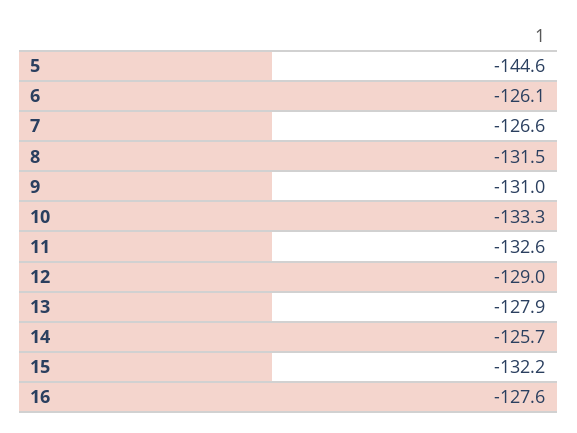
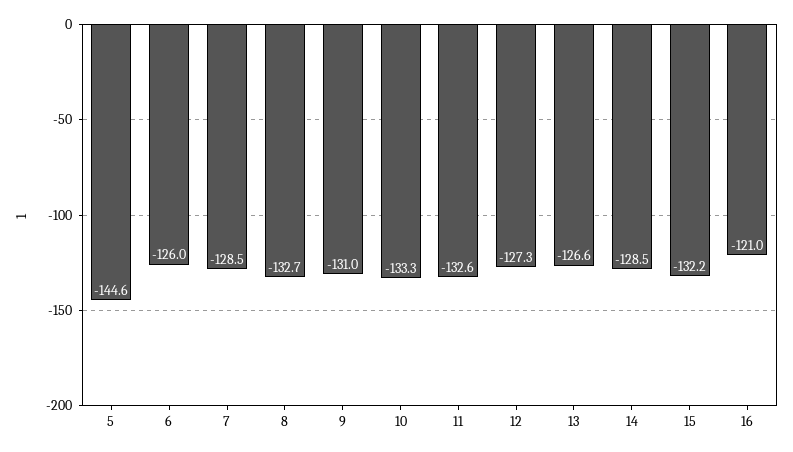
6: -126.1 -> -126
7: -126.6 -> -128.5
8: -131.5 -> -132.7
12: -129 -> -127.3
13: -127.9 -> -126.6
14: -125.7 -> -128.5
16: -127.6 -> -121

